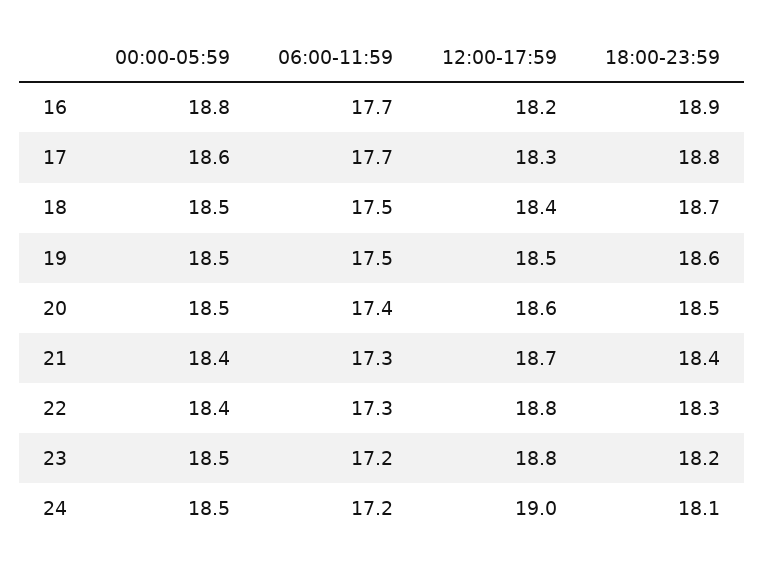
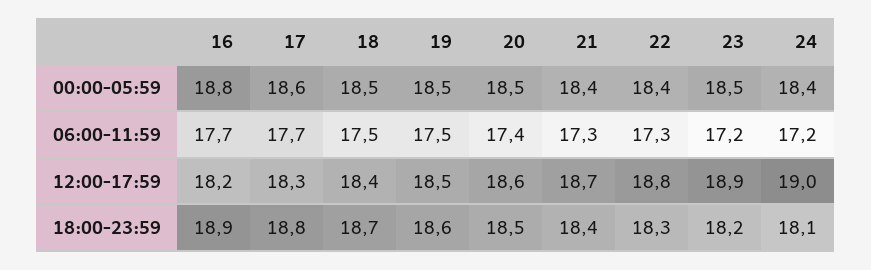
12:00-17:59, 23: 18.8 -> 18.9
00:00-05:59, 24: 18.5 -> 18.4

